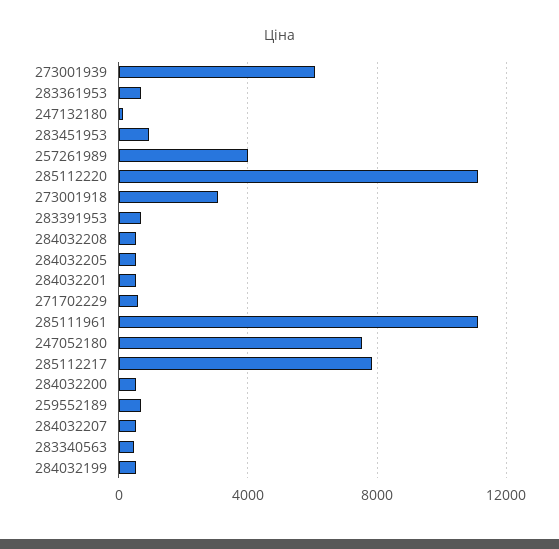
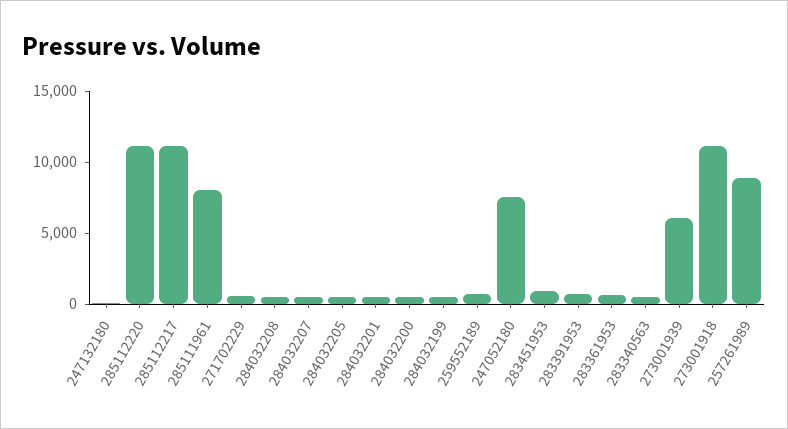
257261989: 4000 -> 9000
273001918: 3000 -> 11000
285111961: 11000 -> 8000
285112217: 8000 -> 11000

